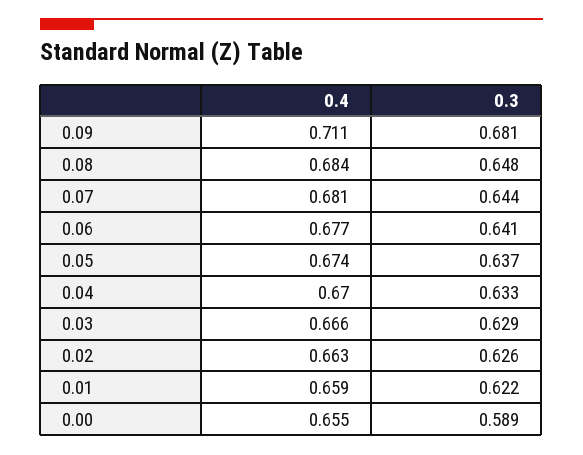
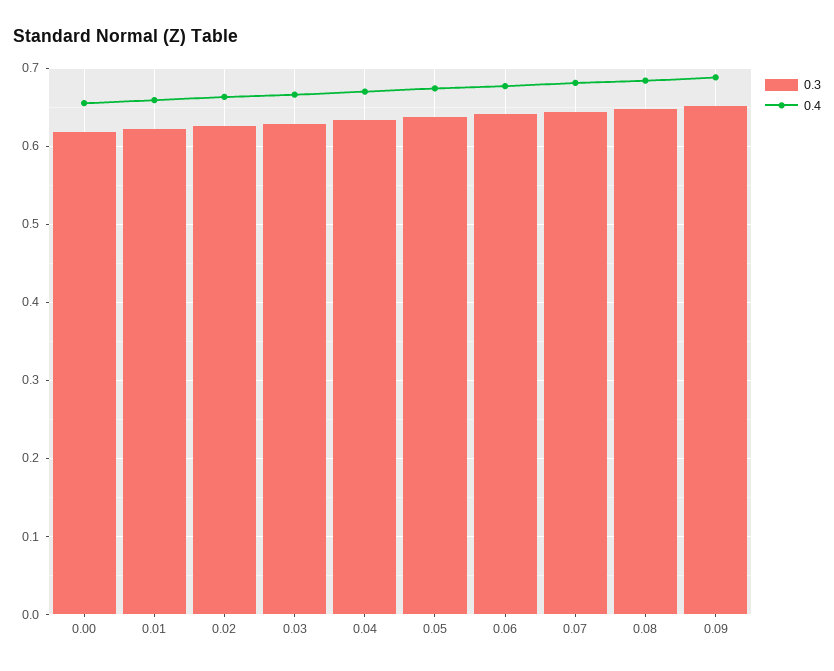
0.4, 0.09: 0.711 -> 0.69
0.3, 0.09: 0.681 -> 0.65
0.3, 0.00: 0.589 -> 0.62

